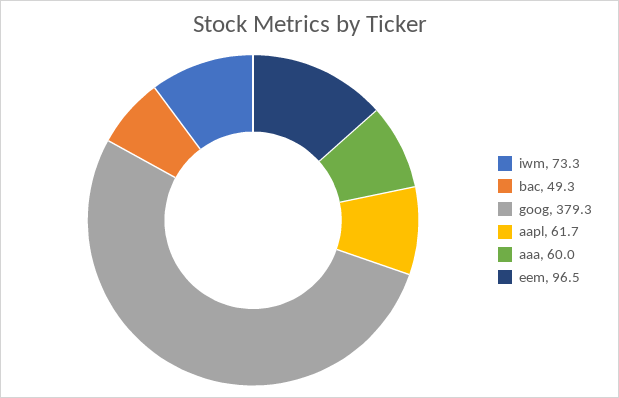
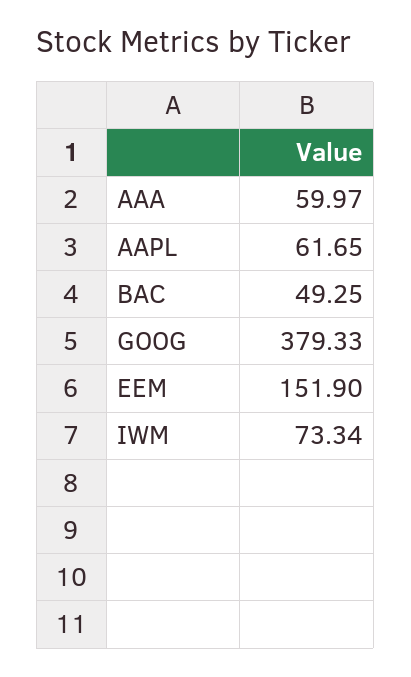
eem: 96.5 -> 151.9

